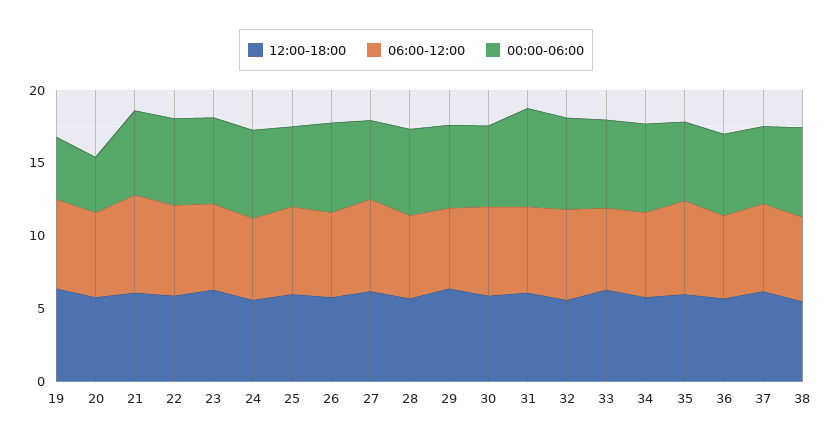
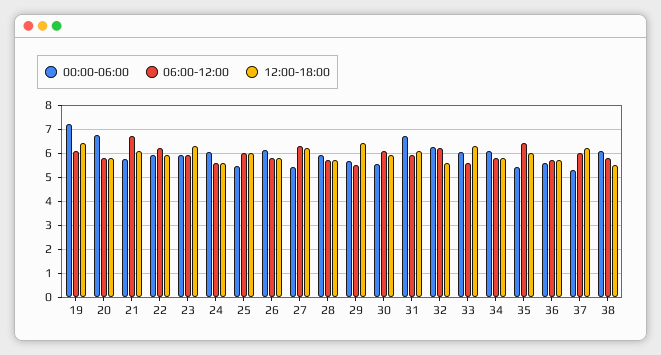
00:00-06:00, 19: 4 -> 7.25
00:00-06:00, 20: 4 -> 6.75

